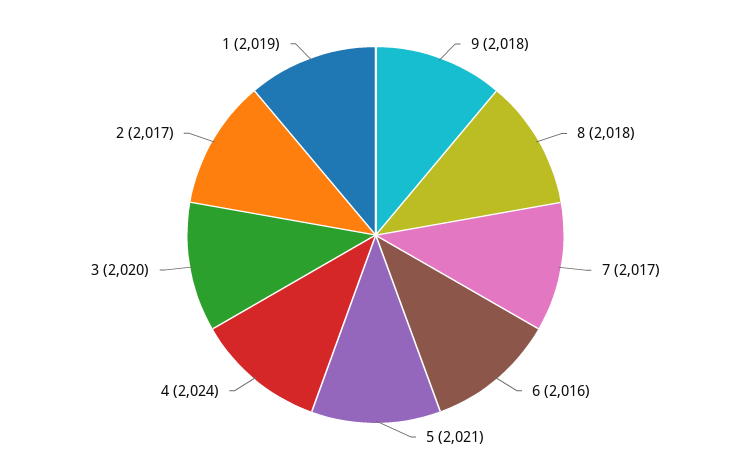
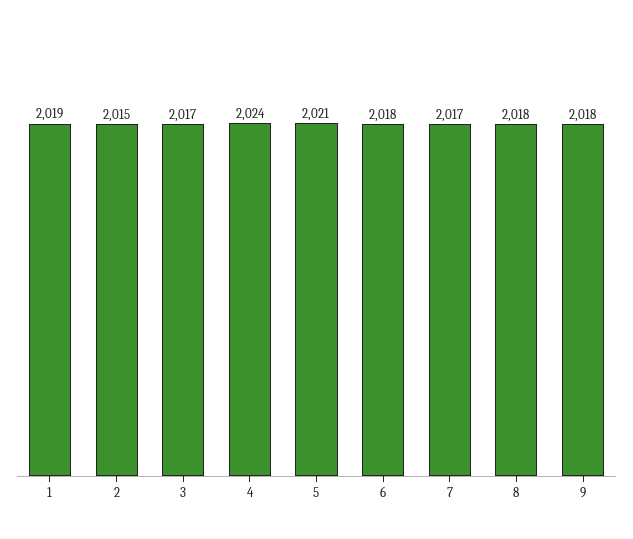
6: 2016 -> 2018
3: 2020 -> 2017
2: 2017 -> 2015

